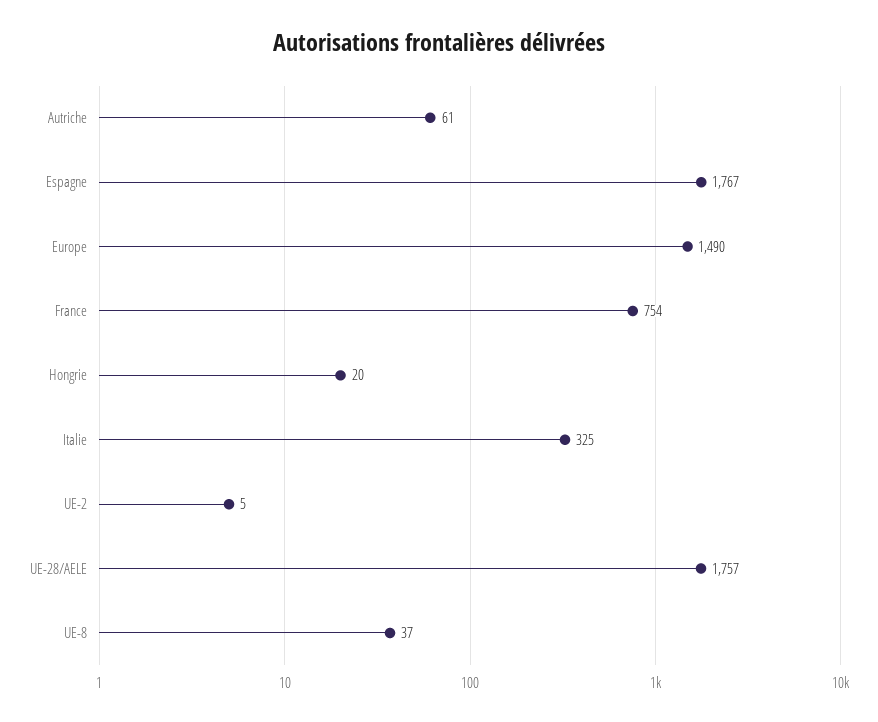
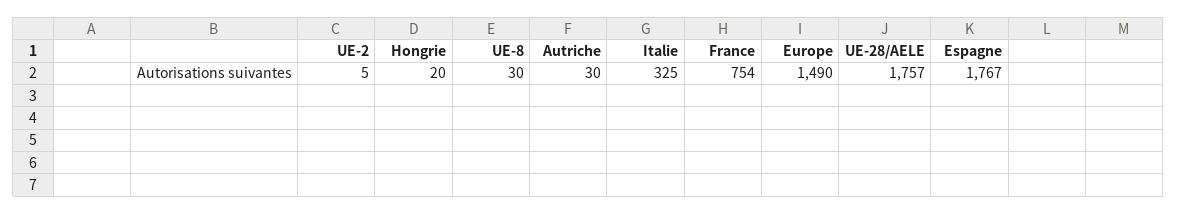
Autriche: 61 -> 30
UE-8: 37 -> 30

